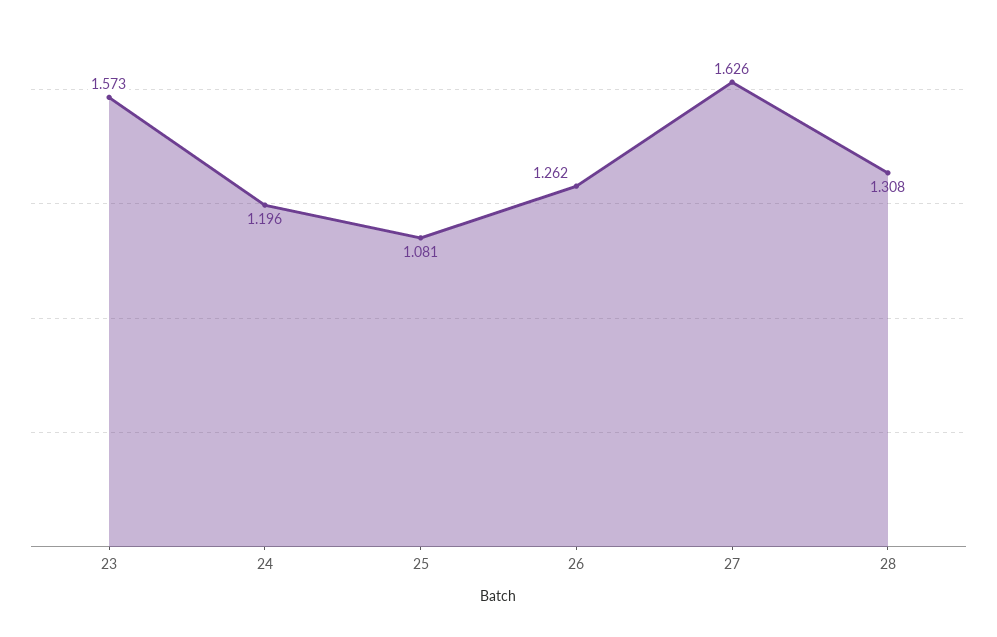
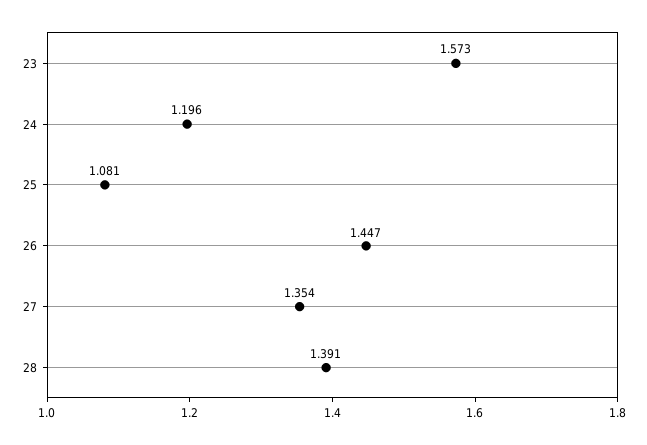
26: 1.262 -> 1.447
27: 1.626 -> 1.354
28: 1.308 -> 1.391

